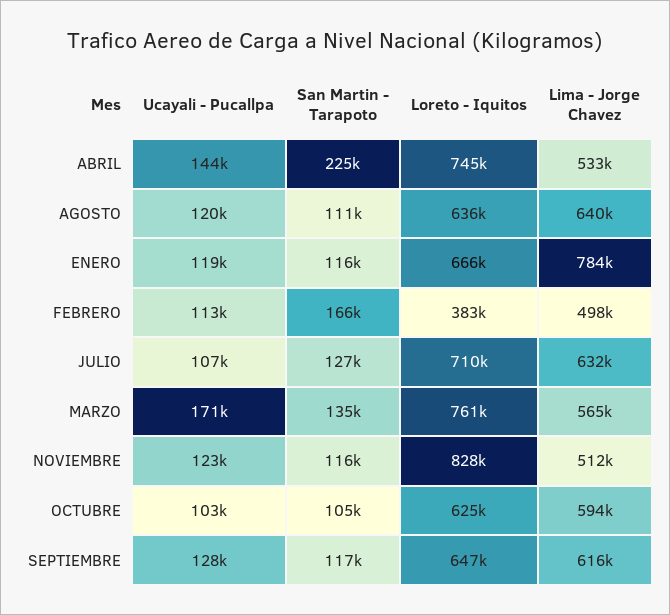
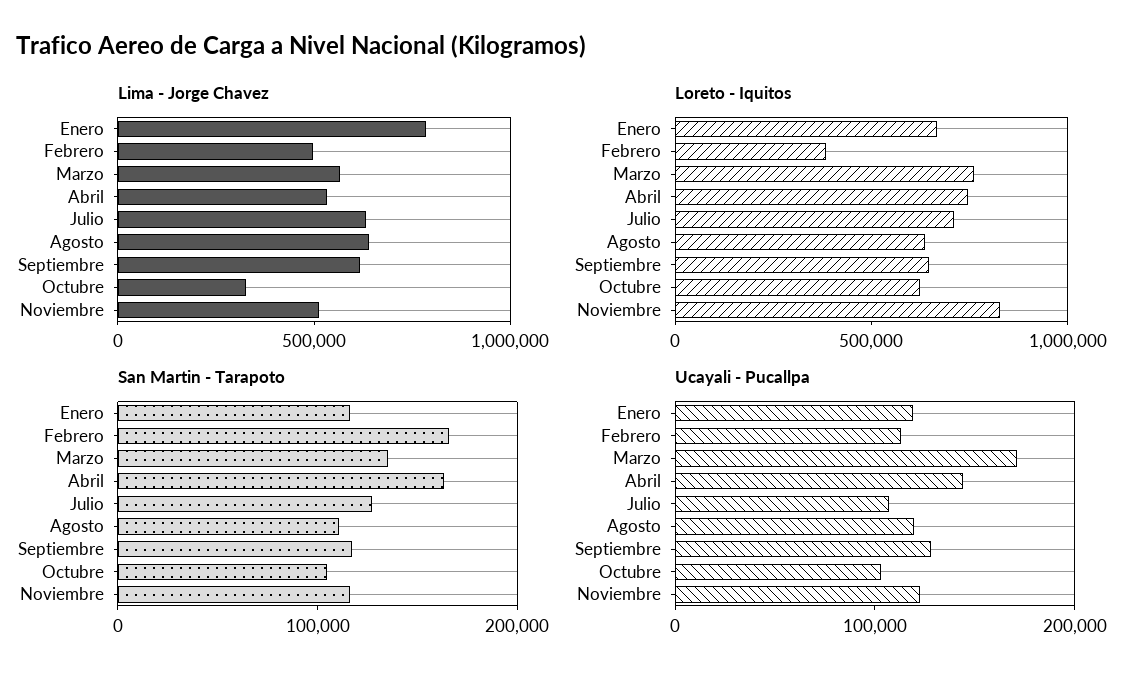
San Martin - Tarapoto, ABRIL: 225000 -> 160000
Lima - Jorge Chavez, OCTUBRE: 594000 -> 300000

